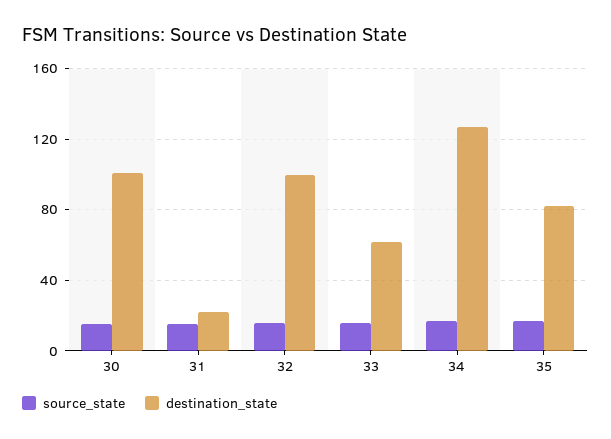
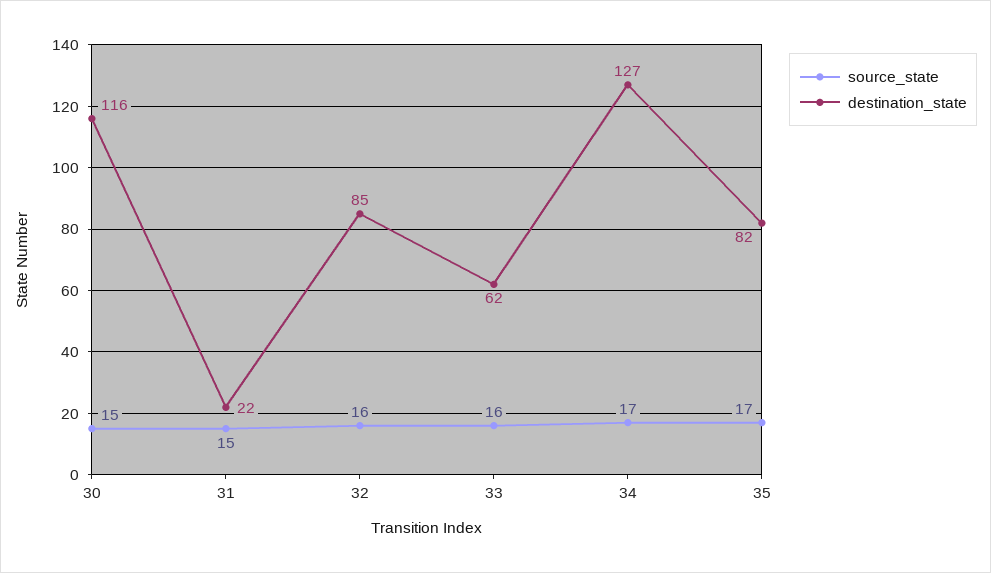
destination_state, 30: 100 -> 116
destination_state, 32: 100 -> 85

